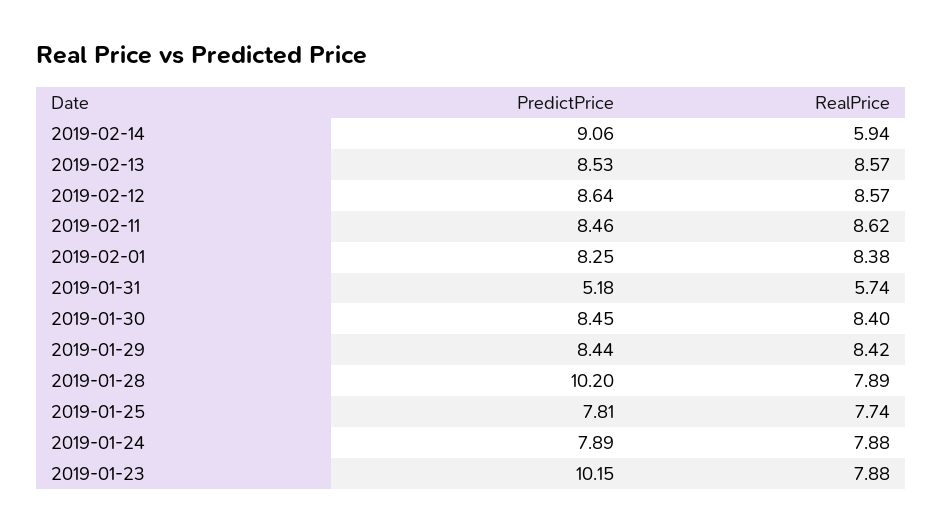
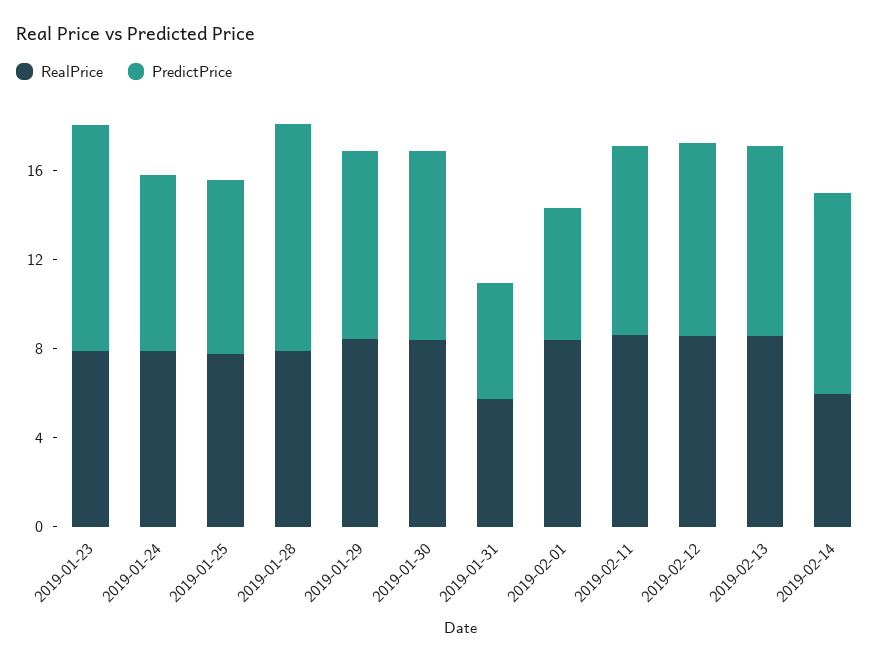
PredictPrice, 2019-02-01: 8.25 -> 6

